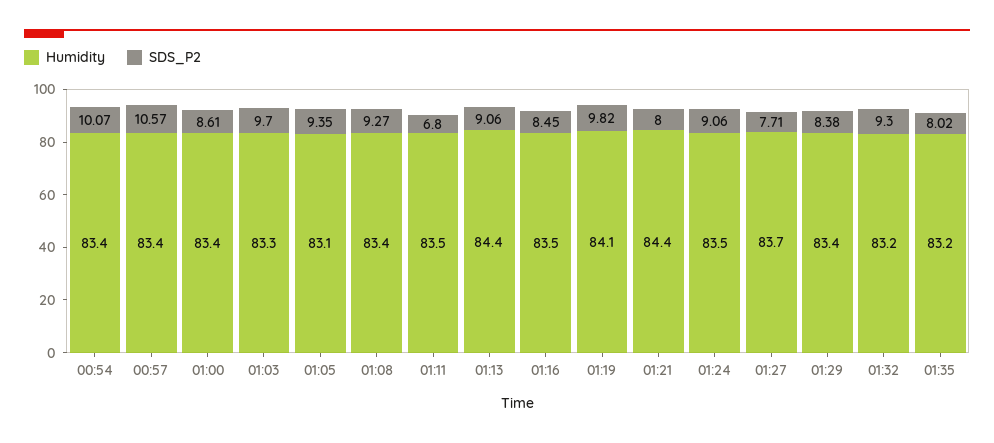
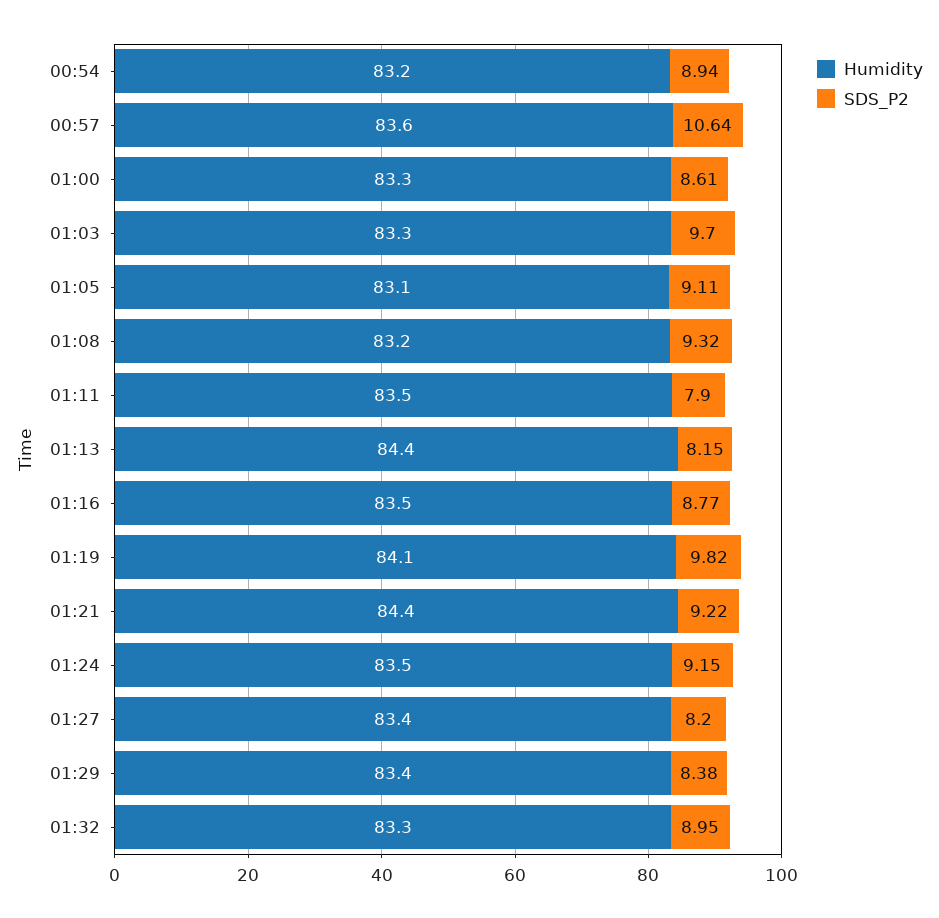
Humidity, 00:54: 83.4 -> 83.2
SDS_P2, 00:54: 10.07 -> 8.94
Humidity, 00:57: 83.4 -> 83.6
SDS_P2, 00:57: 10.57 -> 10.64
Humidity, 01:00: 83.4 -> 83.3
SDS_P2, 01:05: 9.35 -> 9.11
Humidity, 01:08: 83.4 -> 83.2
SDS_P2, 01:08: 9.27 -> 9.32
SDS_P2, 01:11: 6.8 -> 7.9
SDS_P2, 01:13: 9.06 -> 8.15
SDS_P2, 01:16: 8.45 -> 8.77
SDS_P2, 01:21: 8 -> 9.22
SDS_P2, 01:24: 9.06 -> 9.15
Humidity, 01:27: 83.7 -> 83.4
SDS_P2, 01:27: 7.71 -> 8.2
Humidity, 01:32: 83.2 -> 83.3
SDS_P2, 01:32: 9.3 -> 8.95
Humidity, 01:35: 83.2 -> none
SDS_P2, 01:35: 8.02 -> none

